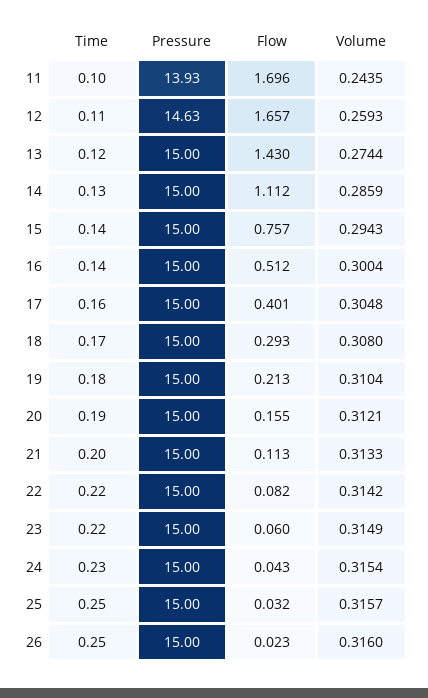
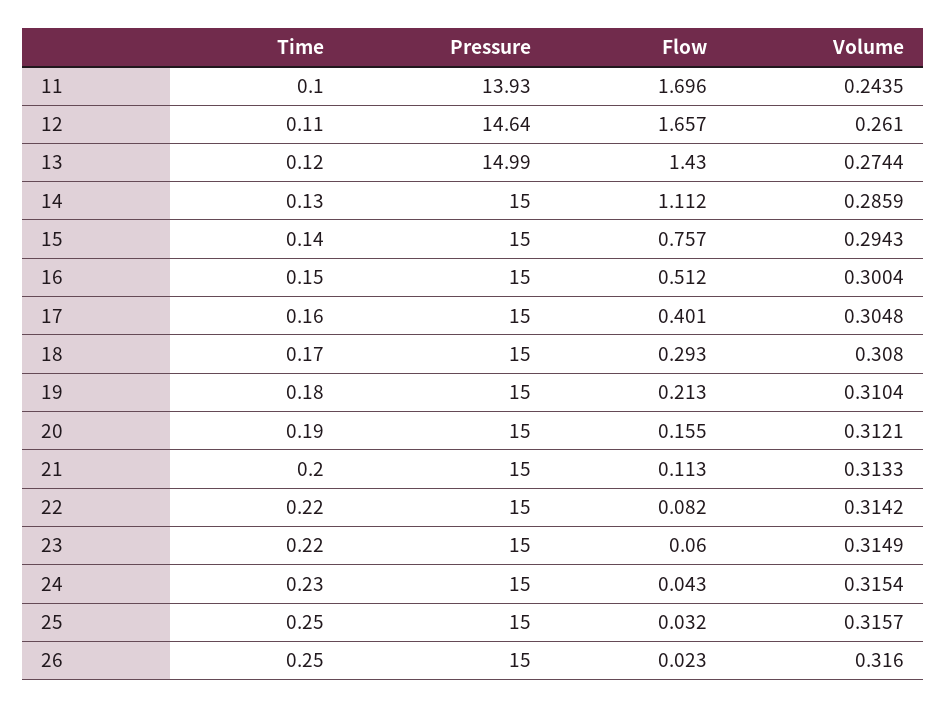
Pressure, 12: 14.63 -> 14.64
Volume, 12: 0.2593 -> 0.261
Pressure, 13: 15 -> 14.99
Time, 16: 0.14 -> 0.15

